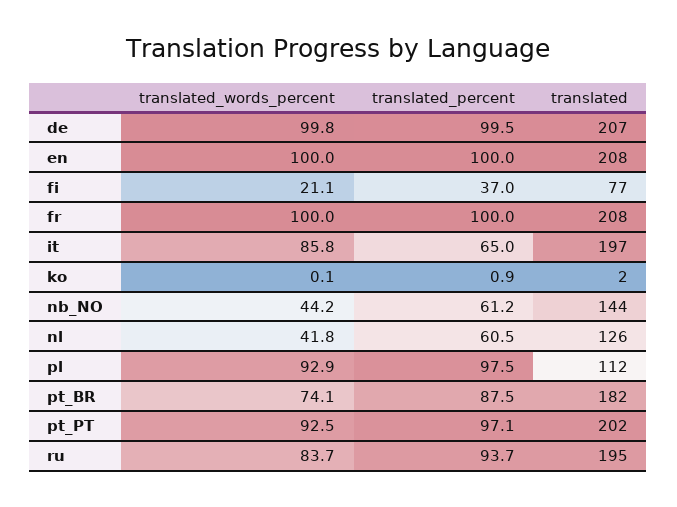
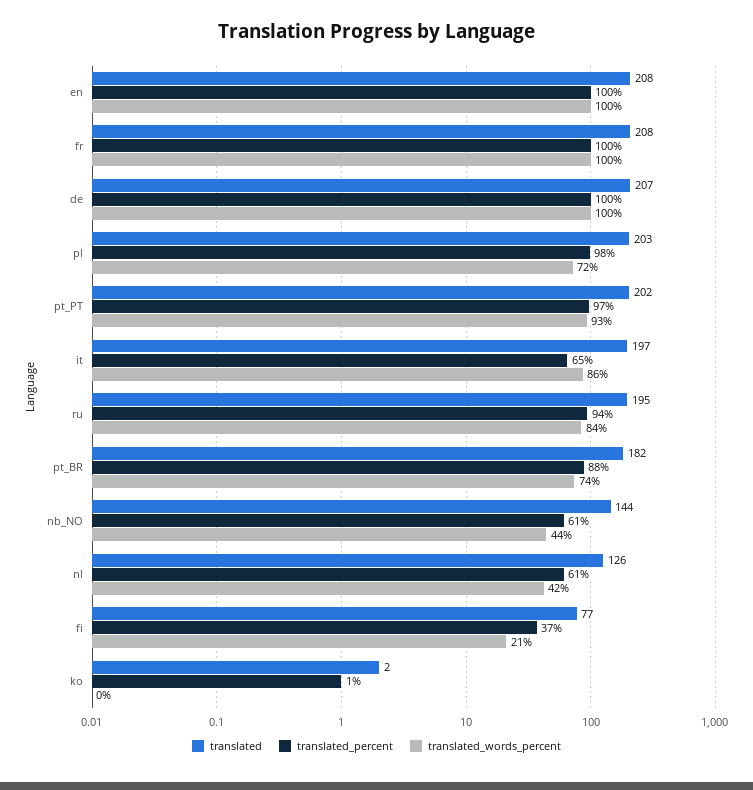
translated_words_percent, pl: 92.9 -> 72
translated, pl: 112 -> 203

